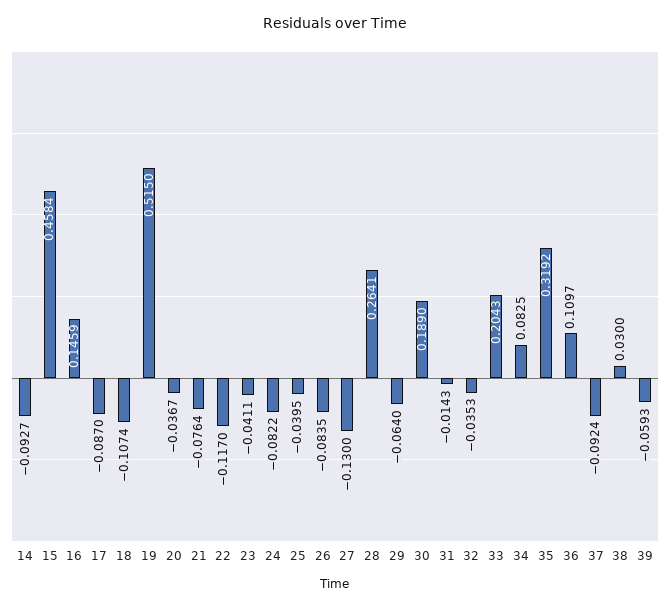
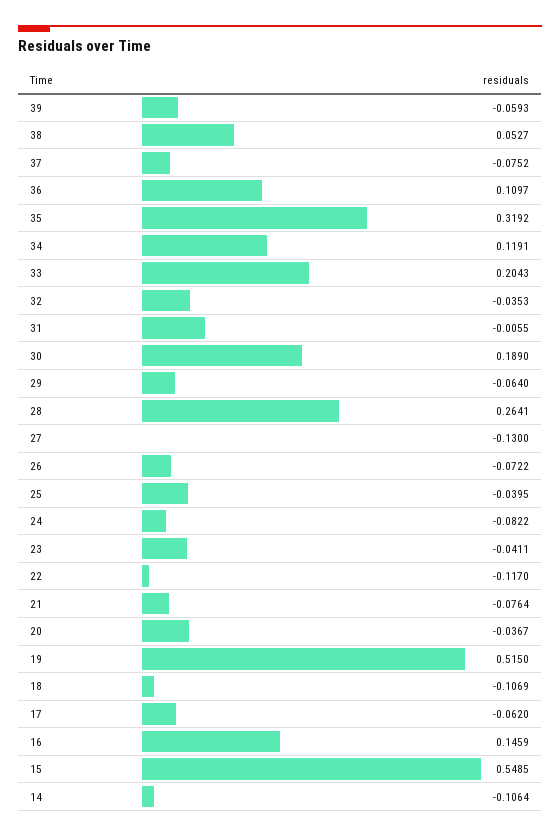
14: -0.0927 -> -0.1064
15: 0.4584 -> 0.5485
17: -0.087 -> -0.062
18: -0.1074 -> -0.1069
26: -0.0835 -> -0.0722
31: -0.0143 -> -0.0055
34: 0.0825 -> 0.1191
37: -0.0924 -> -0.0752
38: 0.03 -> 0.0527

